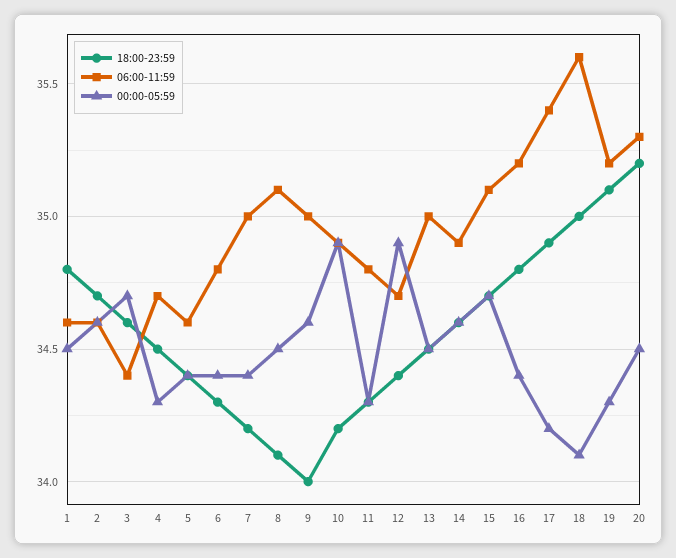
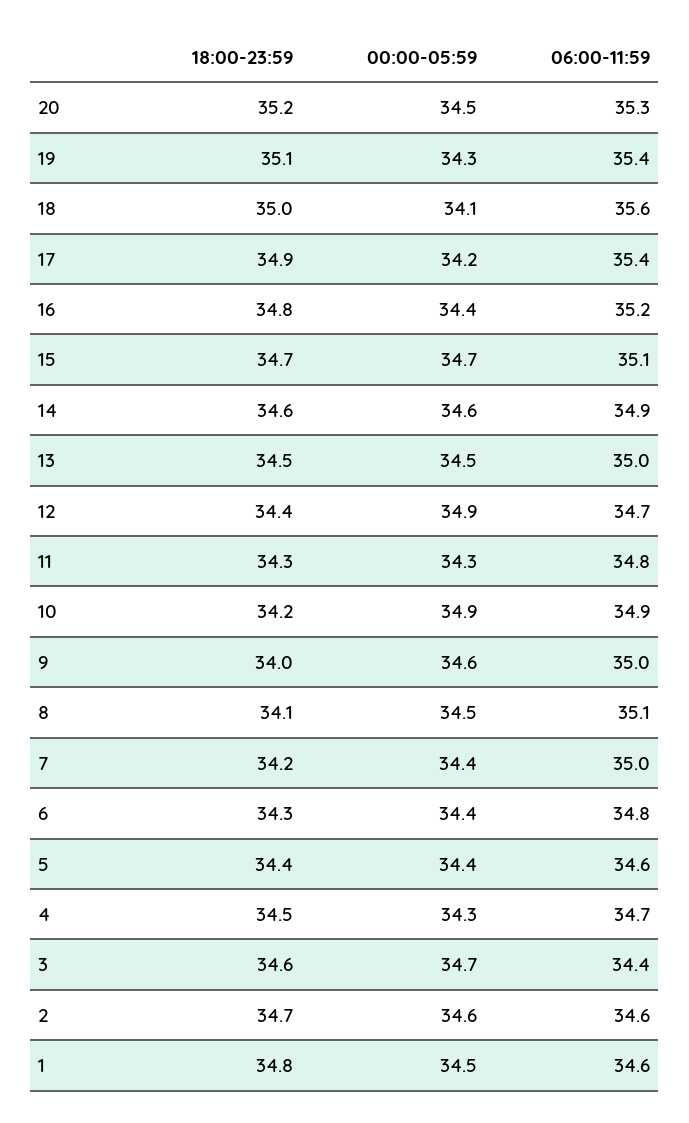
06:00-11:59, 19: 35.2 -> 35.4

